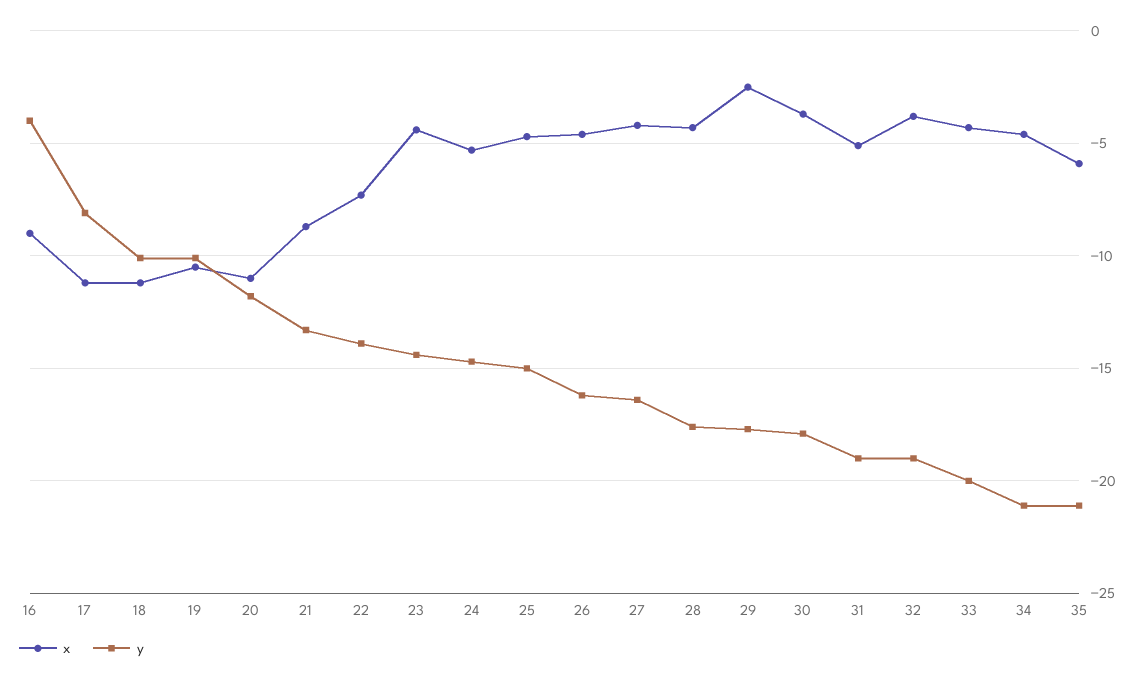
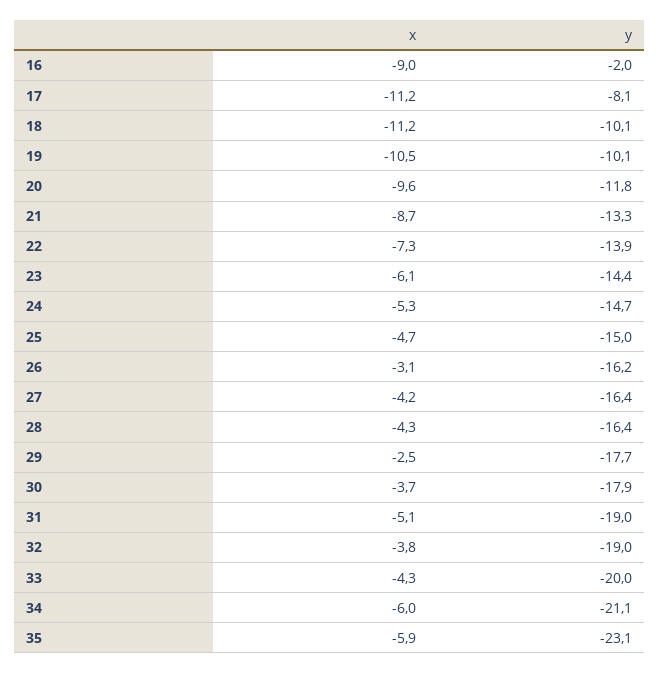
y, 16: -4 -> -2
x, 20: -11 -> -9.6
x, 23: -4.5 -> -6.1
x, 26: -4.5 -> -3.1
y, 28: -17.5 -> -16.4
x, 34: -4.5 -> -6
y, 35: -21 -> -23.1

